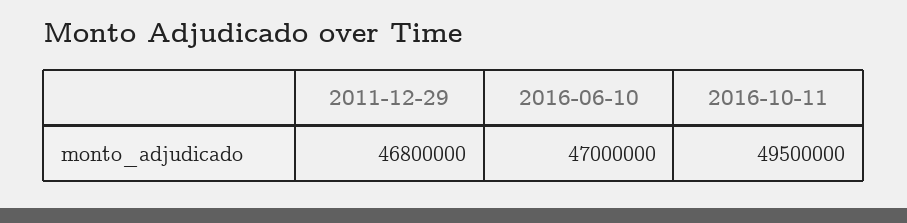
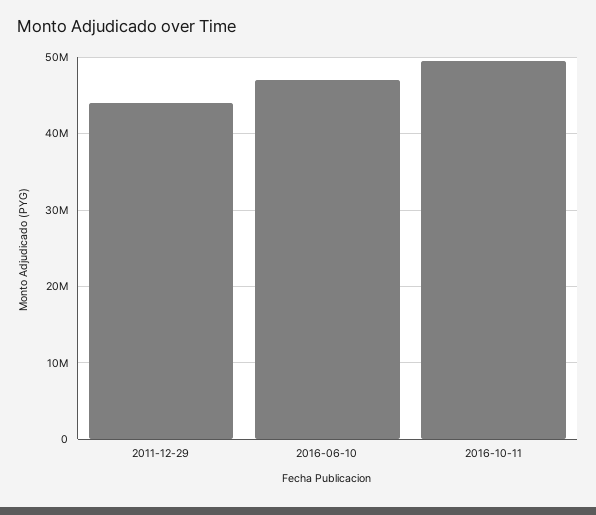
2011-12-29: 46800000 -> 44000000

